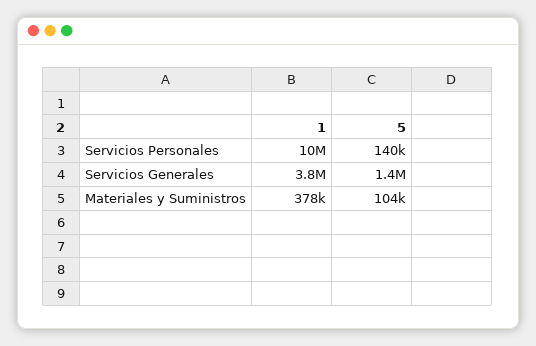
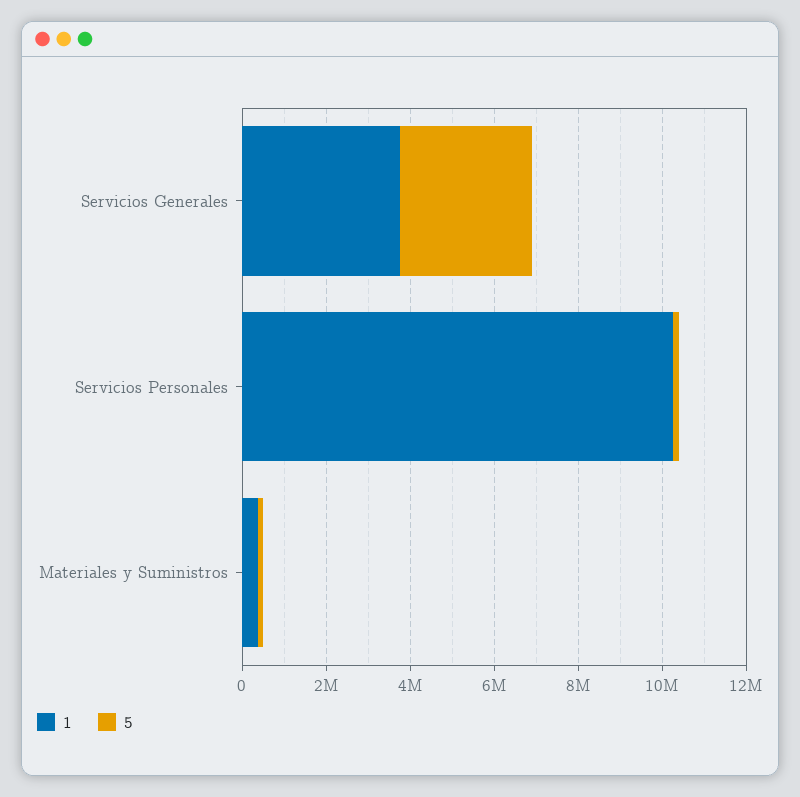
5, Servicios Generales: 1400000 -> 3000000

